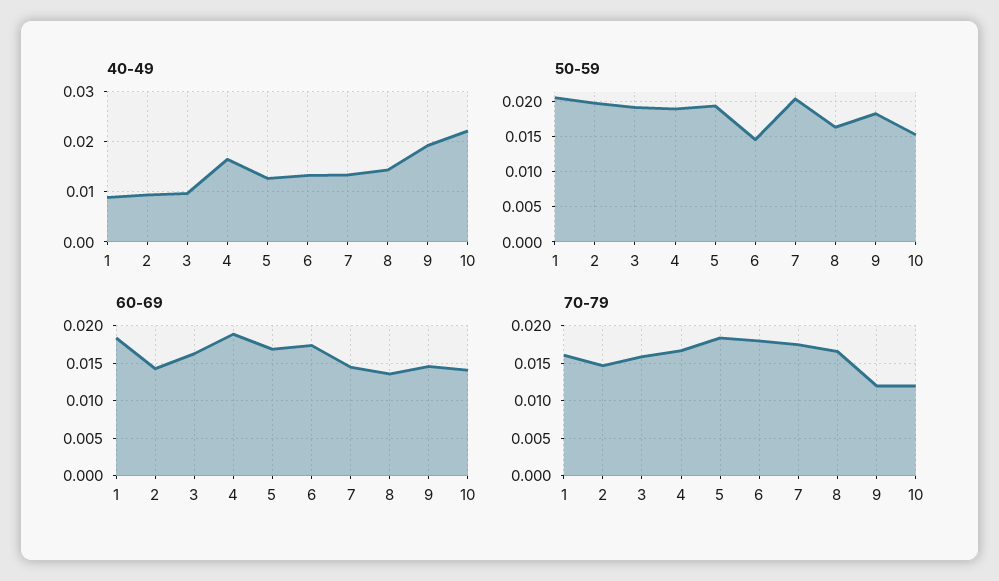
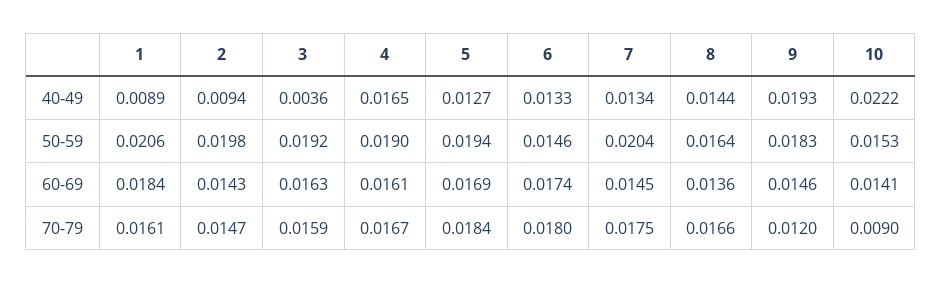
40-49, 3: 0.01 -> 0.0036
60-69, 4: 0.019 -> 0.0161
70-79, 10: 0.012 -> 0.009

